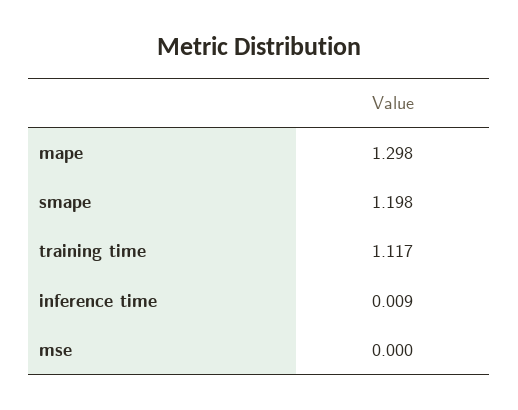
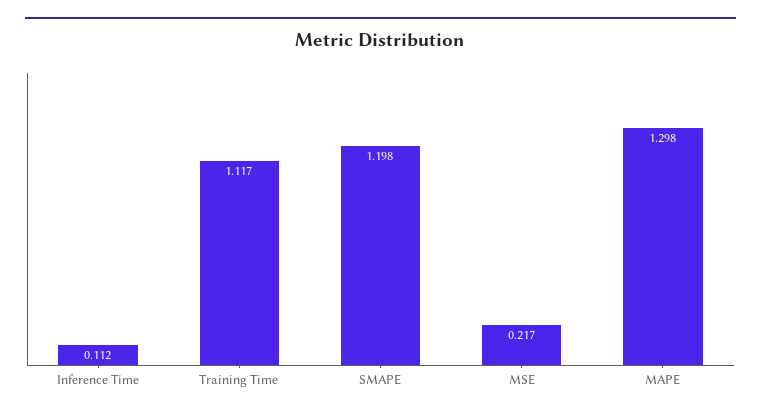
inference time: 0.009 -> 0.112
mse: 0 -> 0.217

